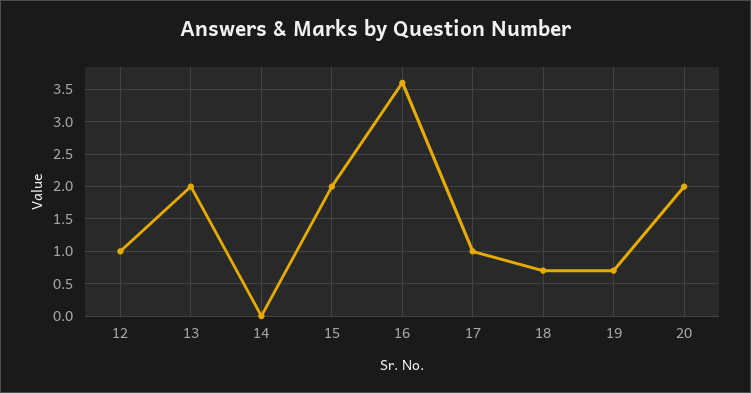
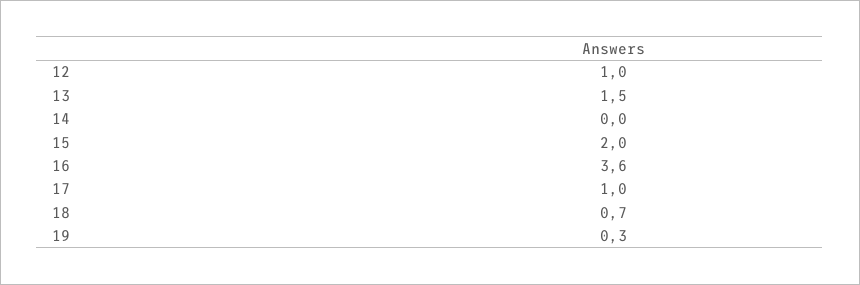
13: 2 -> 1.5
19: 0.7 -> 0.3
20: 2 -> none

